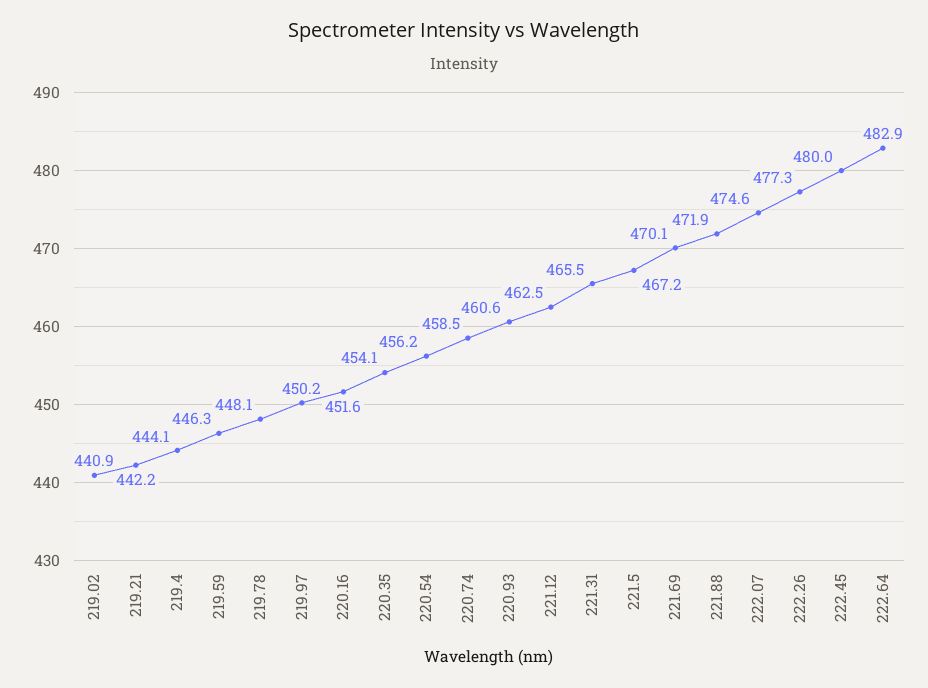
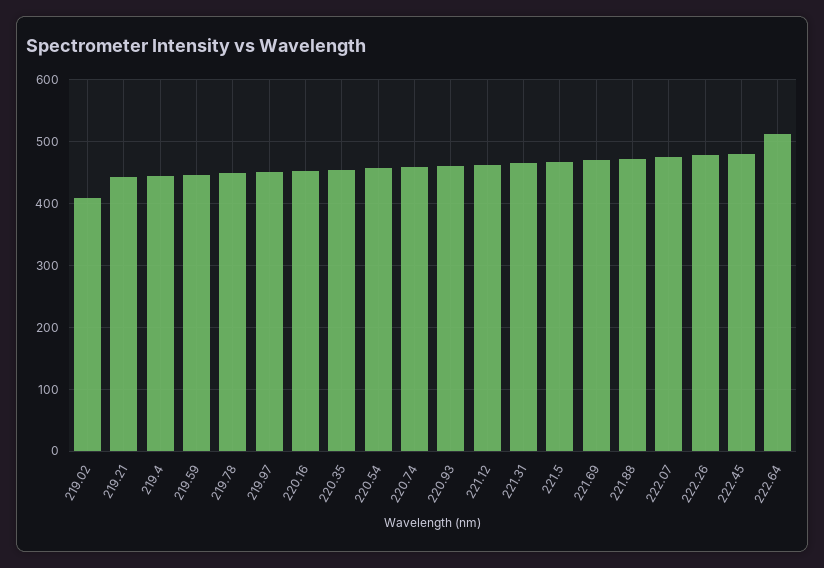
219.02: 440.9 -> 410
222.64: 482.9 -> 510

